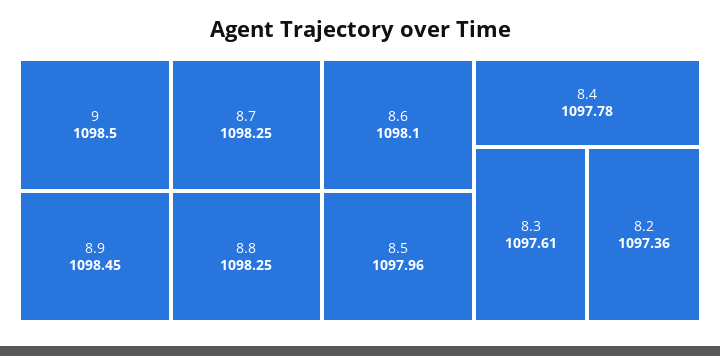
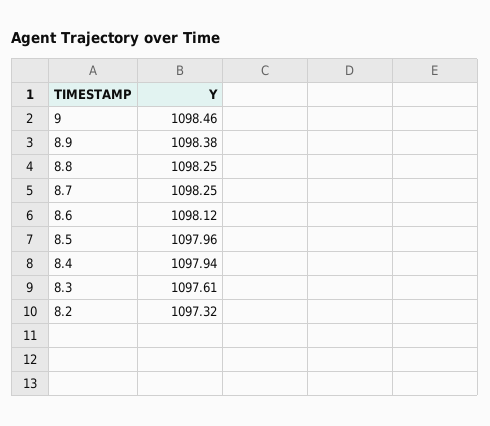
9: 1098.5 -> 1098.46
8.9: 1098.45 -> 1098.38
8.6: 1098.1 -> 1098.12
8.4: 1097.78 -> 1097.94
8.2: 1097.36 -> 1097.32

